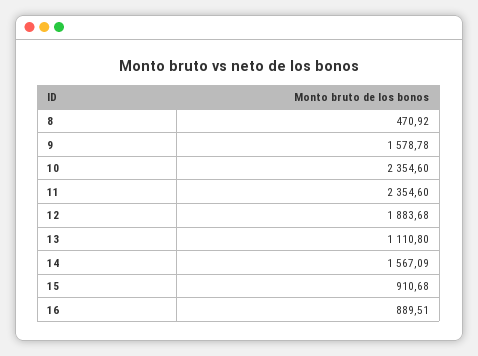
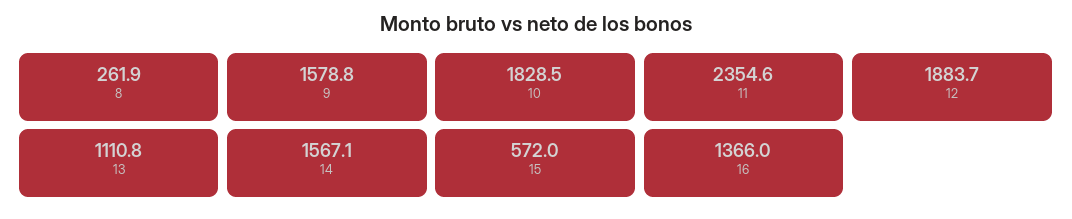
8: 470.92 -> 261.9
10: 2354.6 -> 1828.5
15: 910.68 -> 572
16: 889.51 -> 1366

